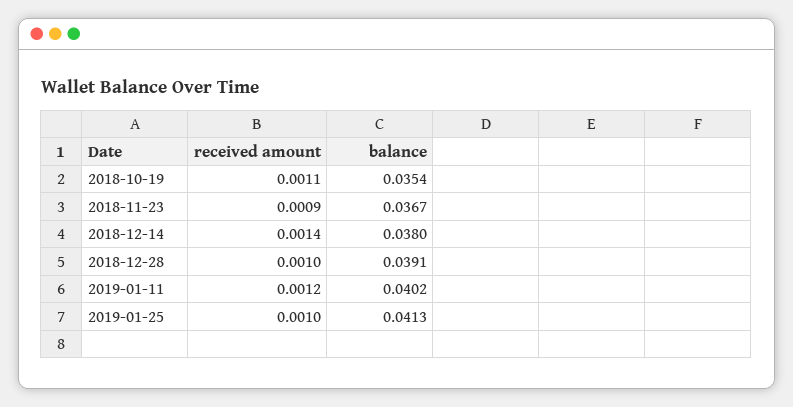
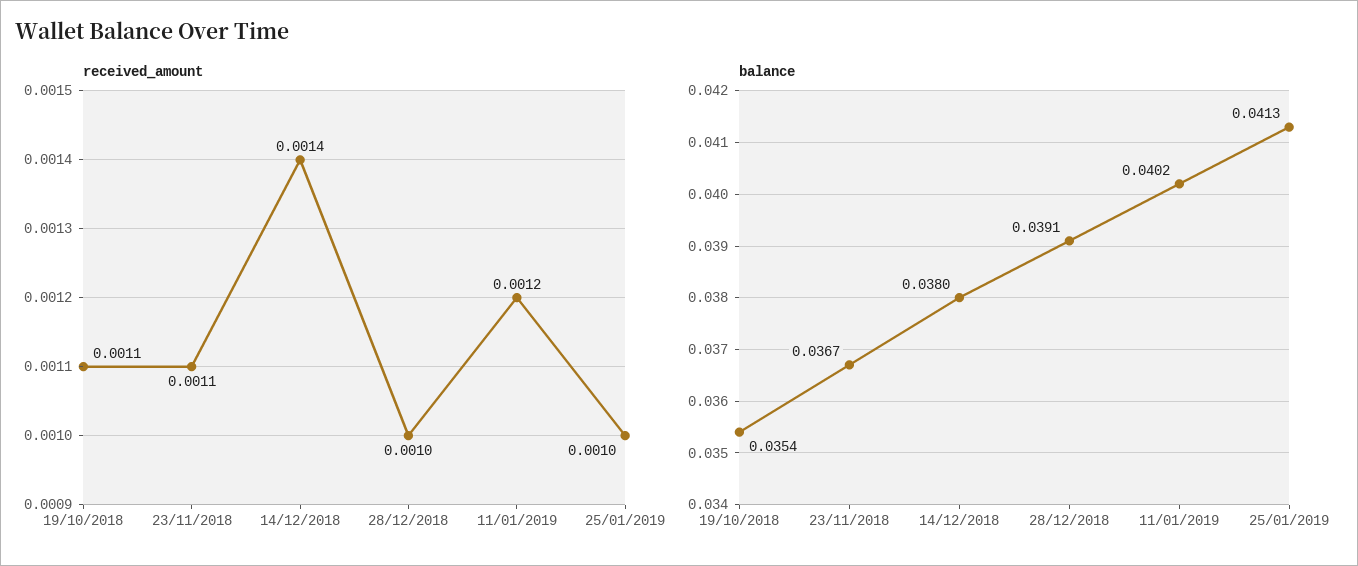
received amount, 2018-11-23: 0.0009 -> 0.0011

